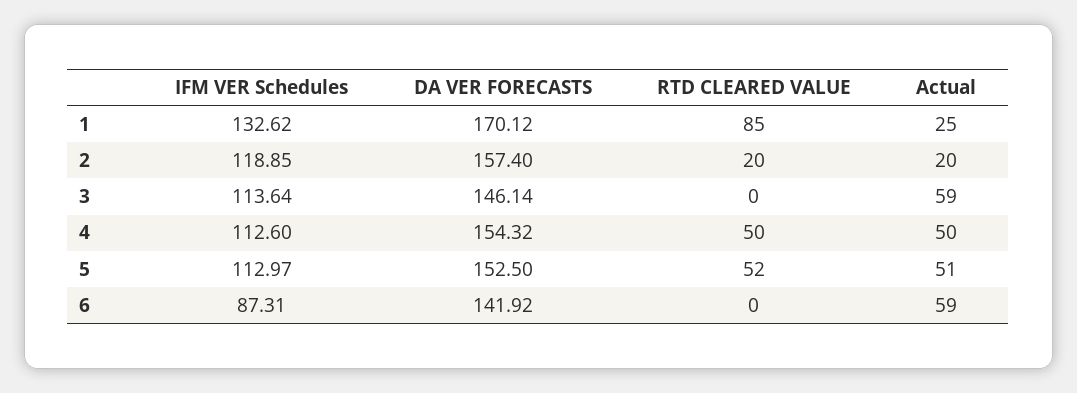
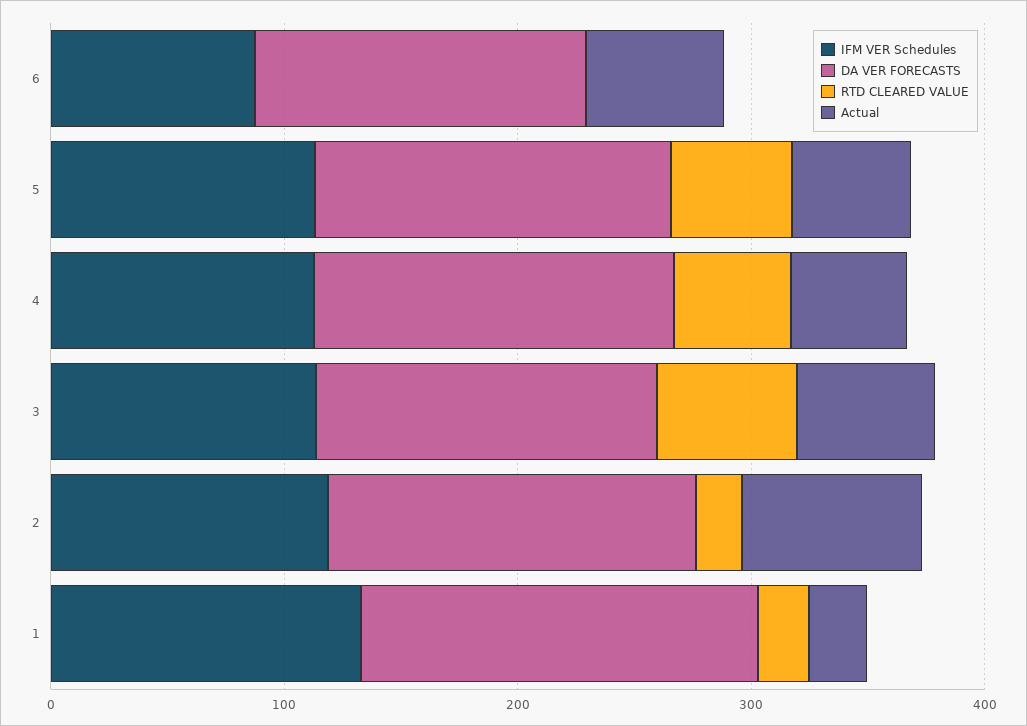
RTD CLEARED VALUE, 1: 85 -> 20
Actual, 2: 20 -> 80
RTD CLEARED VALUE, 3: 0 -> 60

